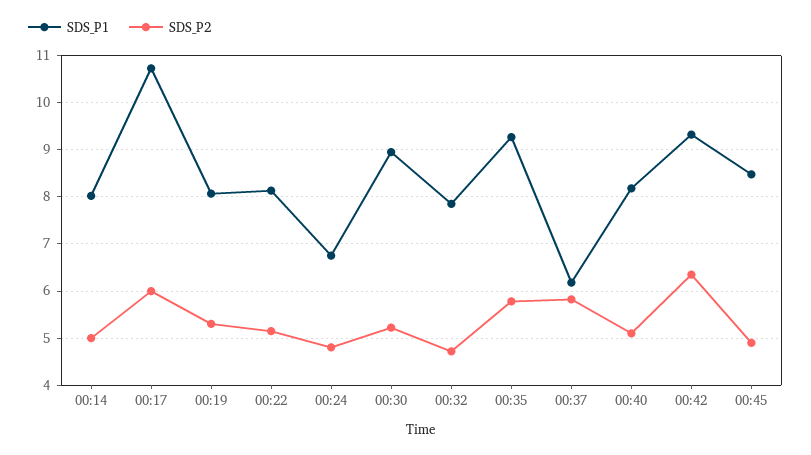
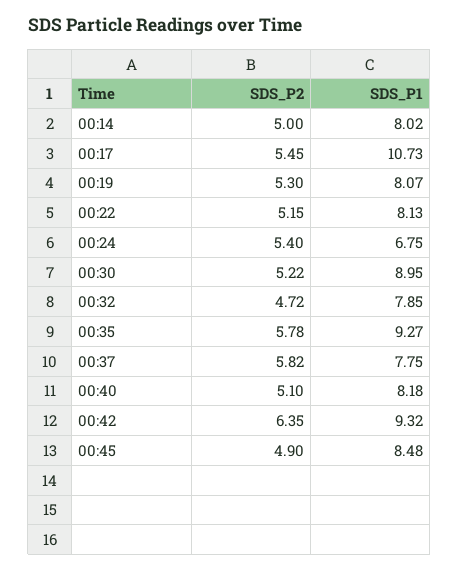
SDS_P2, 00:17: 6 -> 5.45
SDS_P2, 00:24: 4.8 -> 5.4
SDS_P1, 00:37: 6.2 -> 7.75

